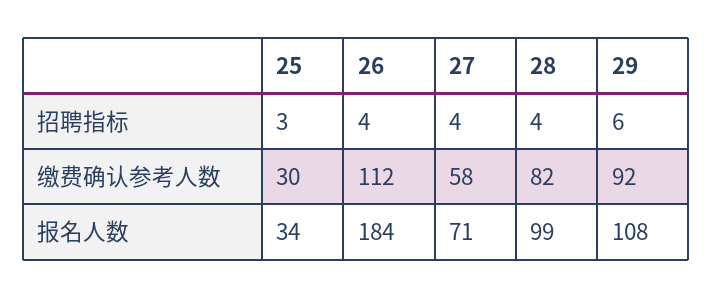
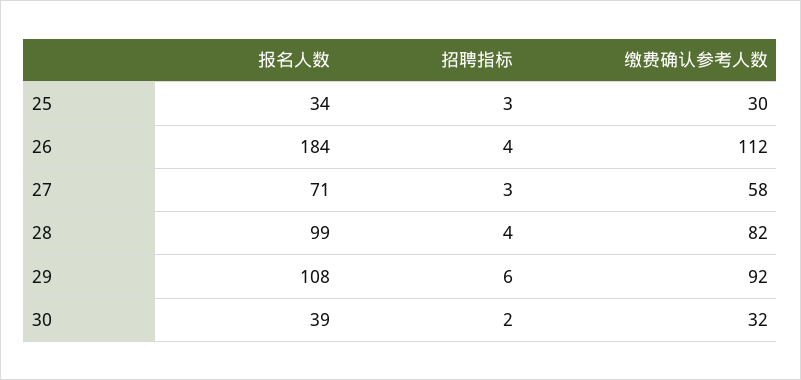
27, 招聘指标: 4 -> 3
30, 报名人数: none -> 39
30, 招聘指标: none -> 2
30, 缴费确认参考人数: none -> 32

